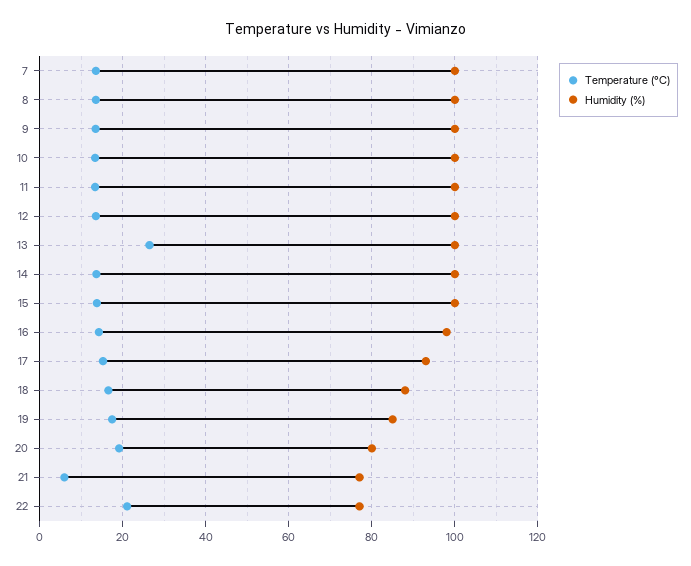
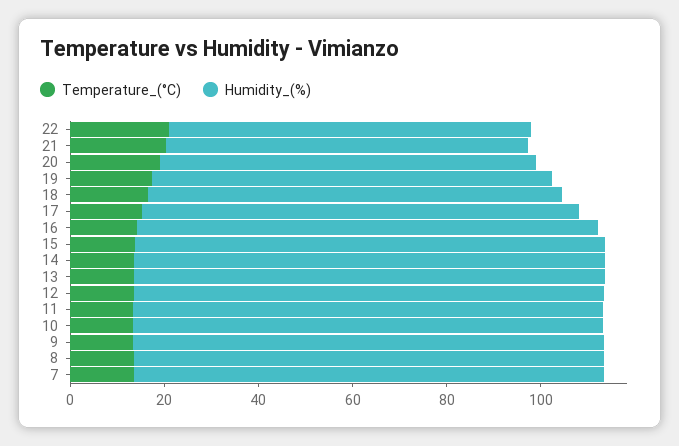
Temperature (°C), 13: 26 -> 15
Temperature (°C), 21: 6 -> 20

